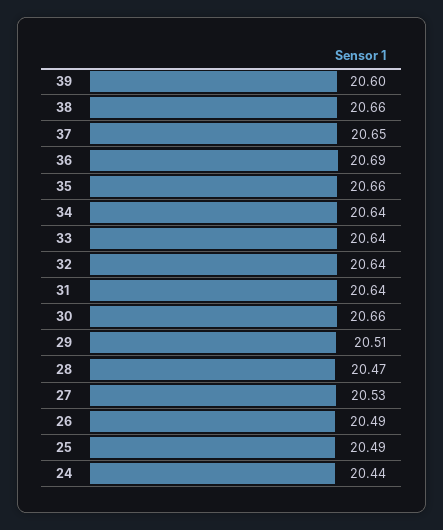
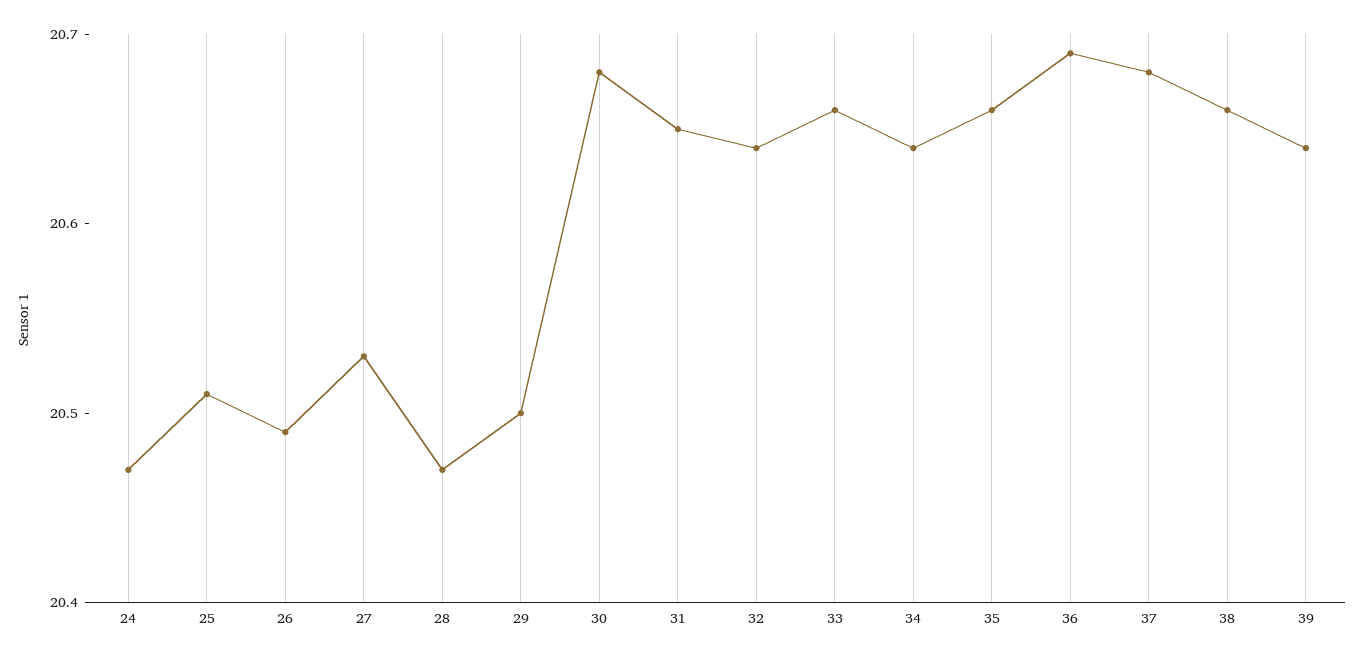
39: 20.6 -> 20.64
37: 20.65 -> 20.68
33: 20.64 -> 20.66
31: 20.64 -> 20.65
30: 20.66 -> 20.68
29: 20.51 -> 20.5
25: 20.49 -> 20.51
24: 20.44 -> 20.47

